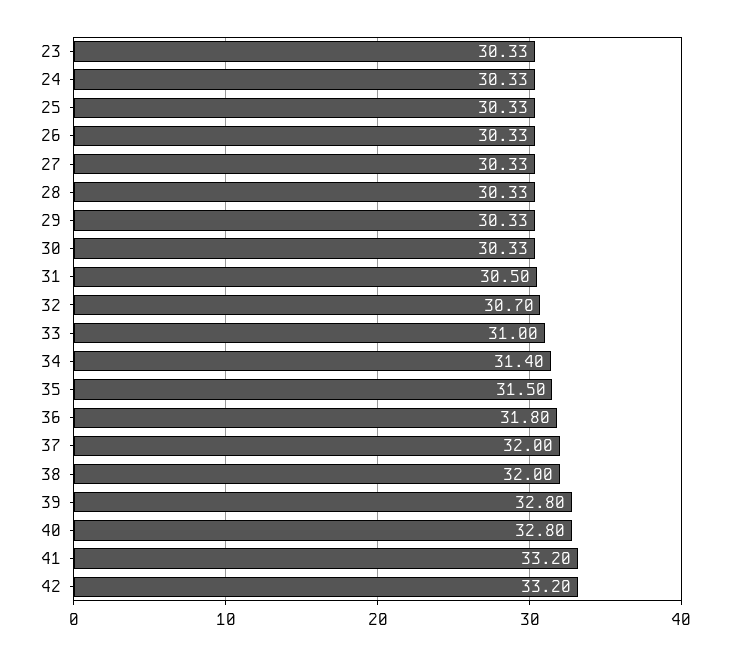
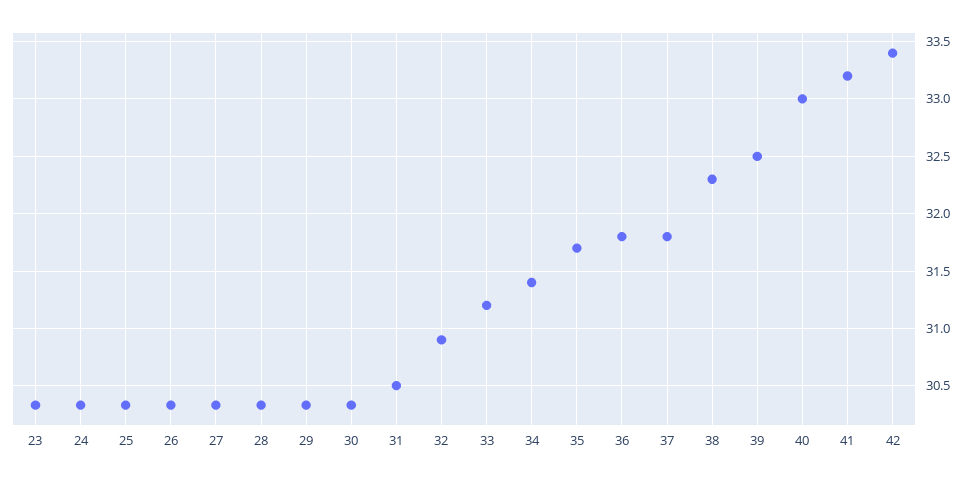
32: 30.7 -> 30.9
33: 31 -> 31.2
35: 31.5 -> 31.7
37: 32 -> 31.8
38: 32 -> 32.3
39: 32.8 -> 32.5
40: 32.8 -> 33
42: 33.2 -> 33.4

